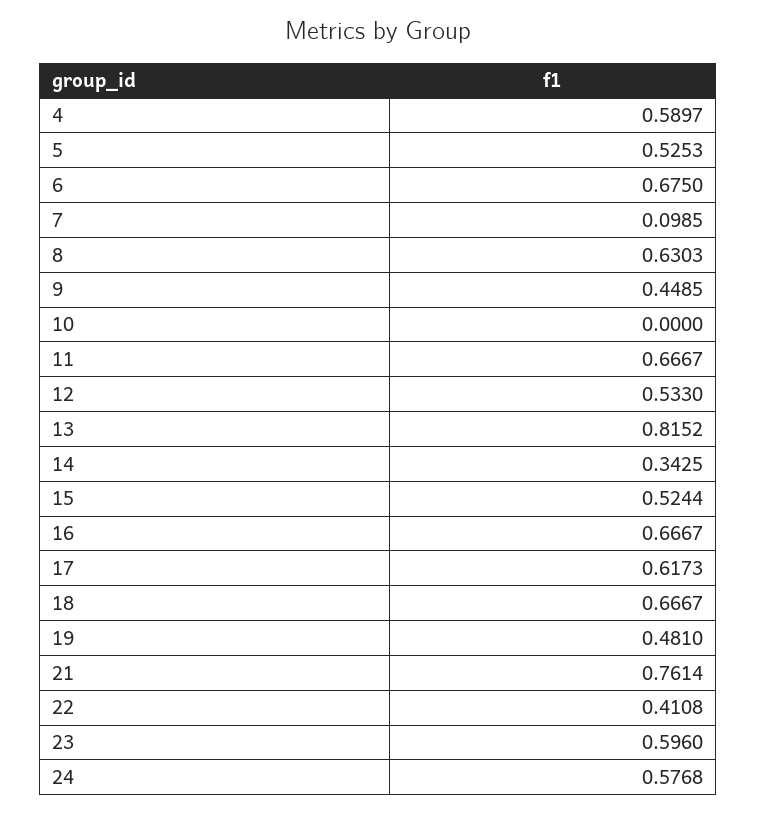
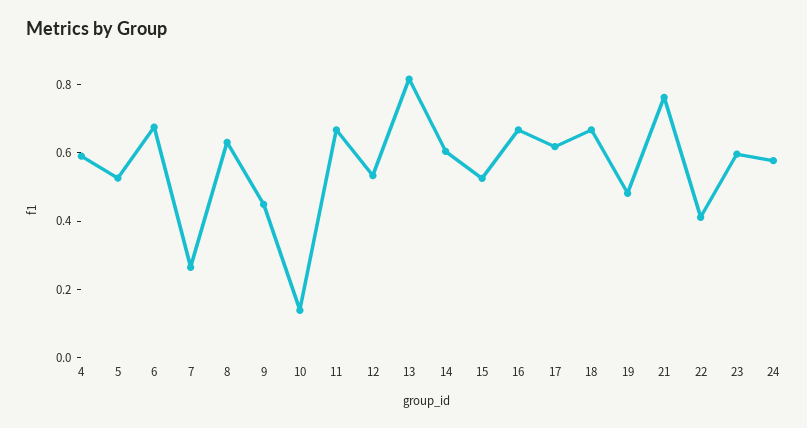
7: 0.0985 -> 0.25
10: 0 -> 0.15
14: 0.3425 -> 0.6

